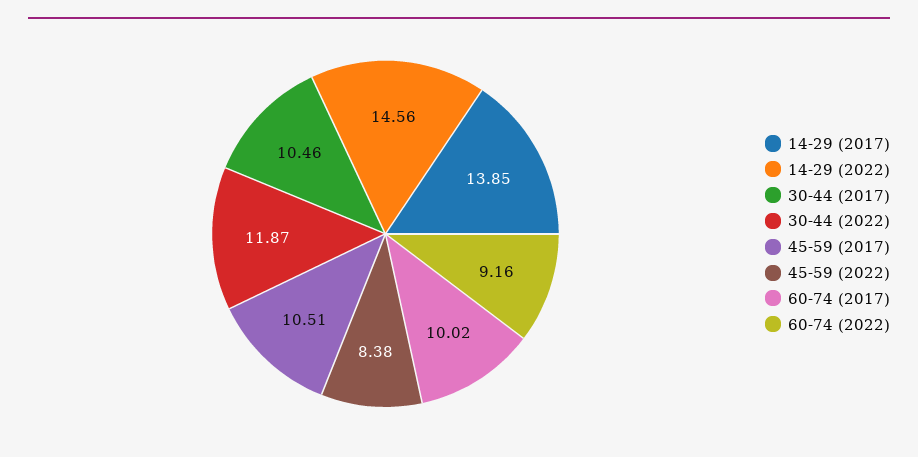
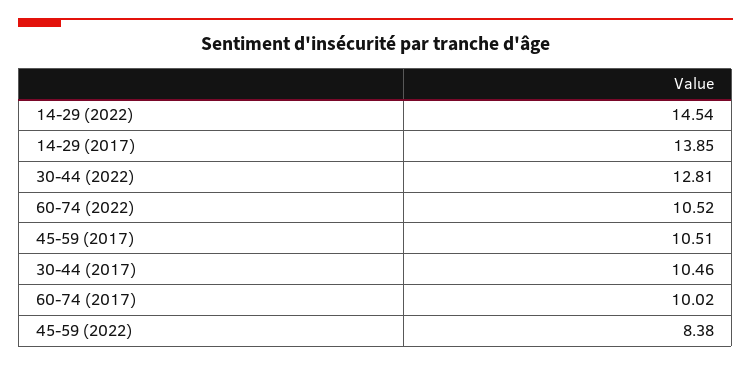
14-29 (2022): 14.56 -> 14.54
30-44 (2022): 11.87 -> 12.81
60-74 (2022): 9.16 -> 10.52

